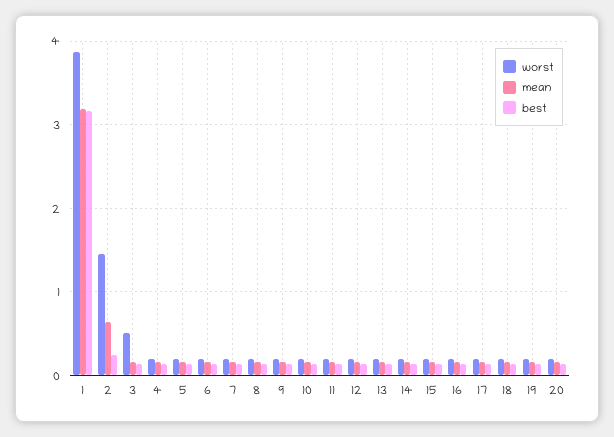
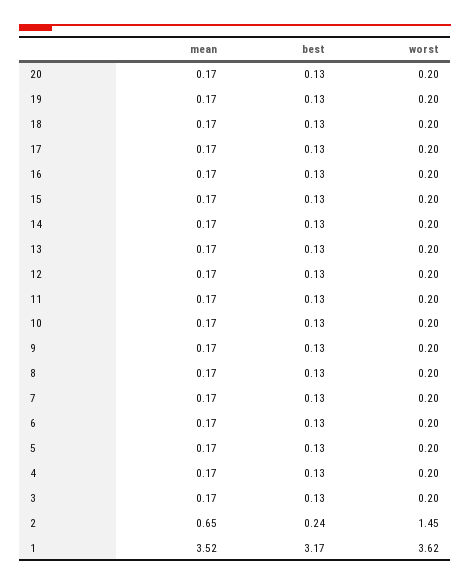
worst, 1: 3.9 -> 3.62
mean, 1: 3.2 -> 3.52
worst, 3: 0.5 -> 0.2

